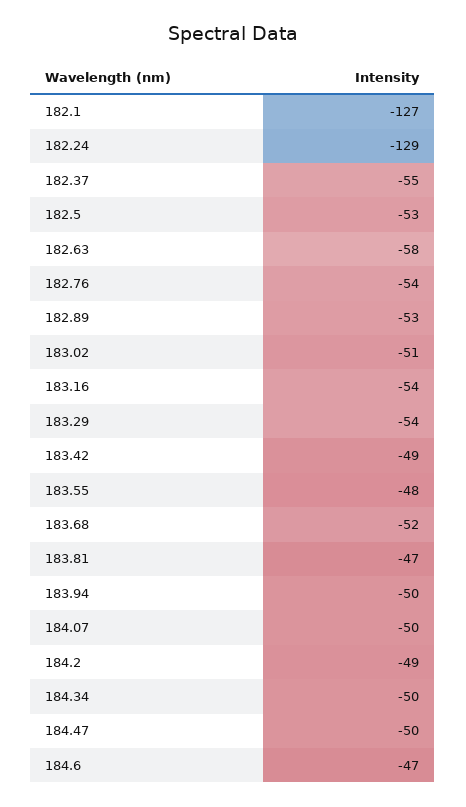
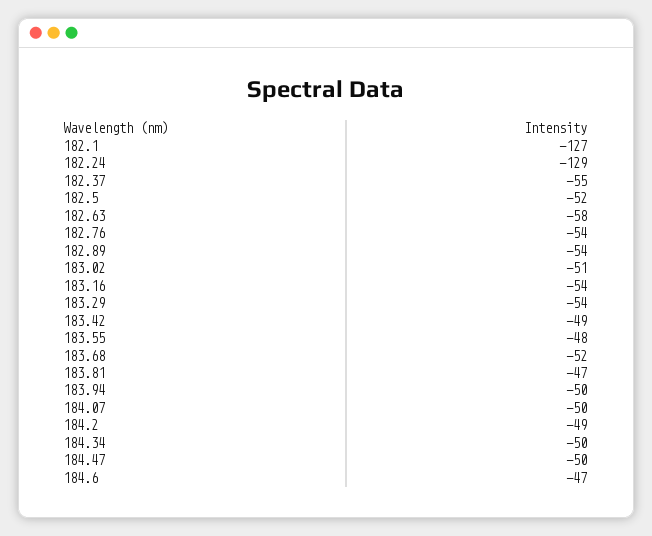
182.5: -53 -> -52
182.89: -53 -> -54

